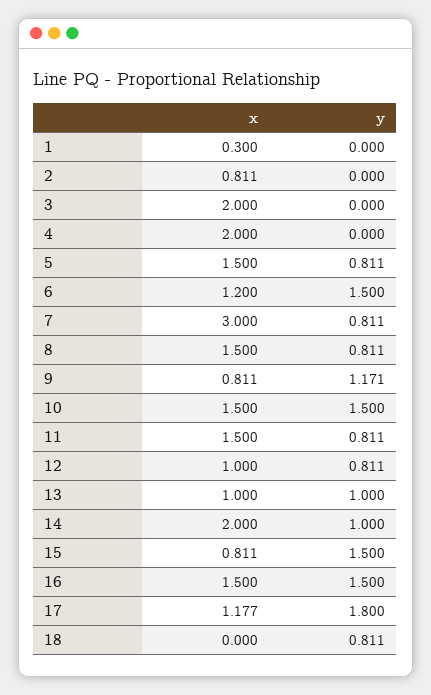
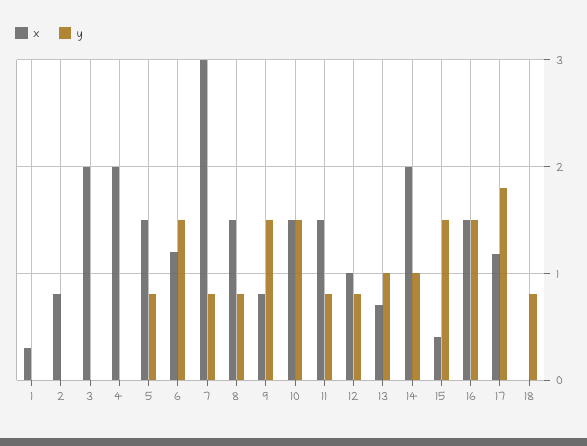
y, 9: 1.171 -> 1.5
x, 13: 1 -> 0.7
x, 15: 0.811 -> 0.4

